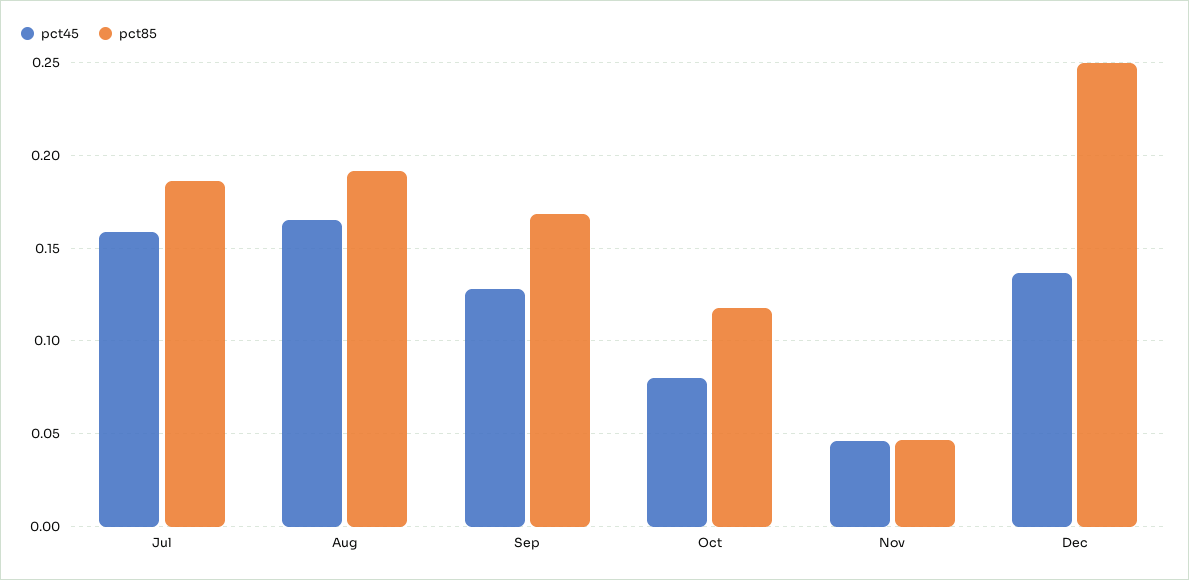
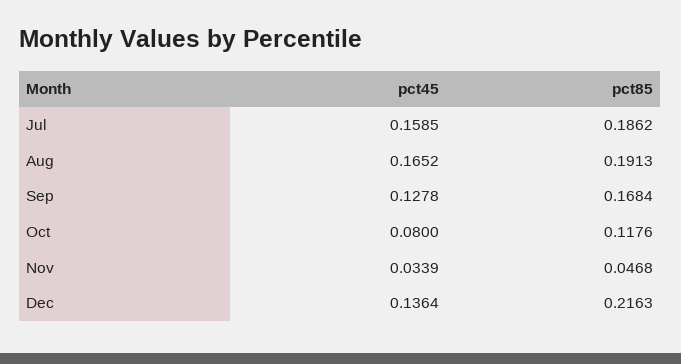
pct45, Nov: 0.045 -> 0.0339
pct85, Dec: 0.25 -> 0.2163

